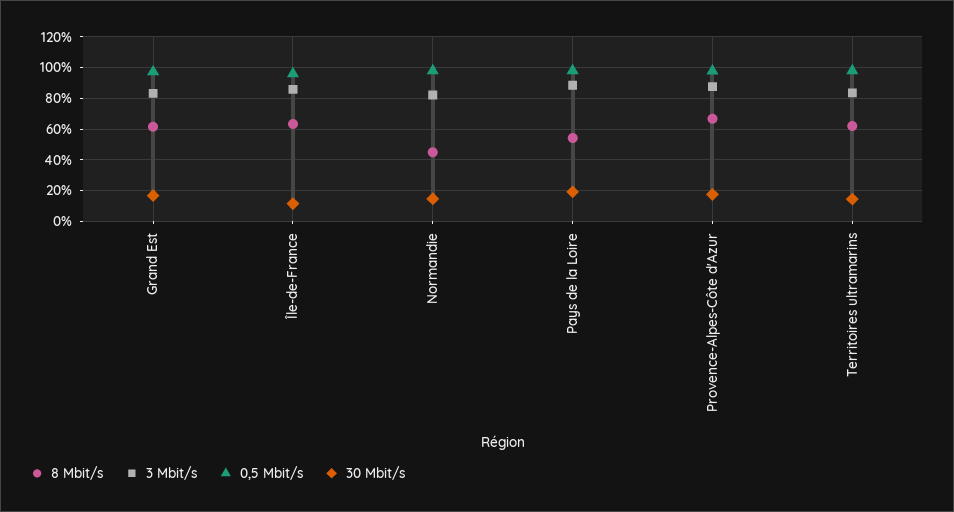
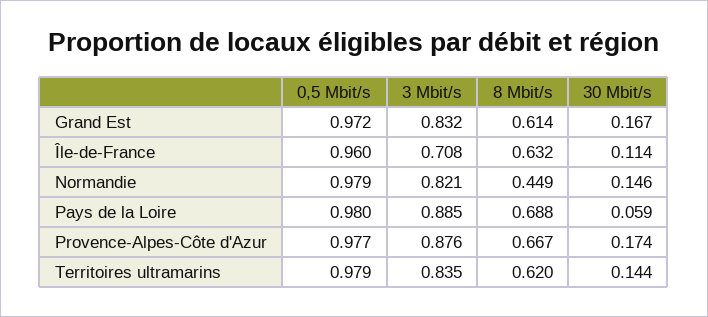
3 Mbit/s, Île-de-France: 0.85 -> 0.708
8 Mbit/s, Pays de la Loire: 0.55 -> 0.688
30 Mbit/s, Pays de la Loire: 0.2 -> 0.059

